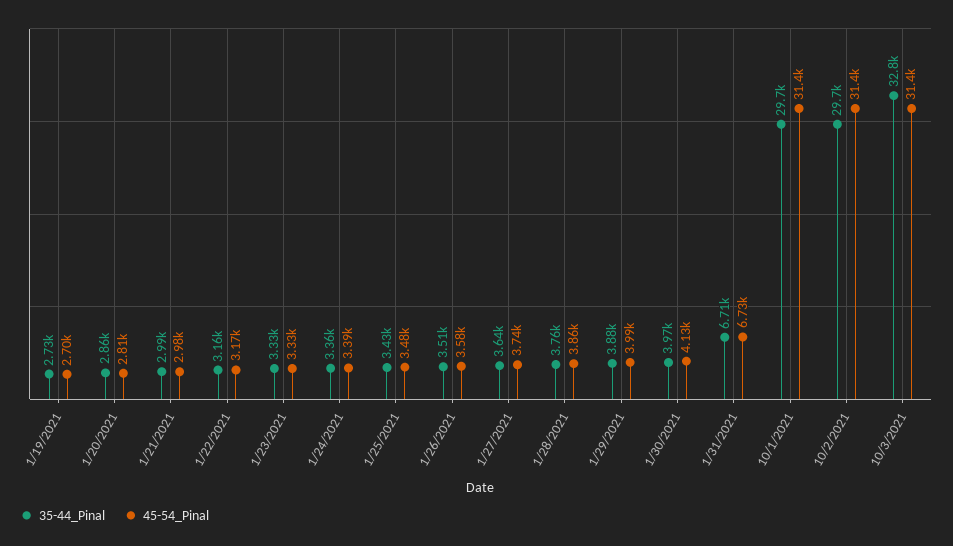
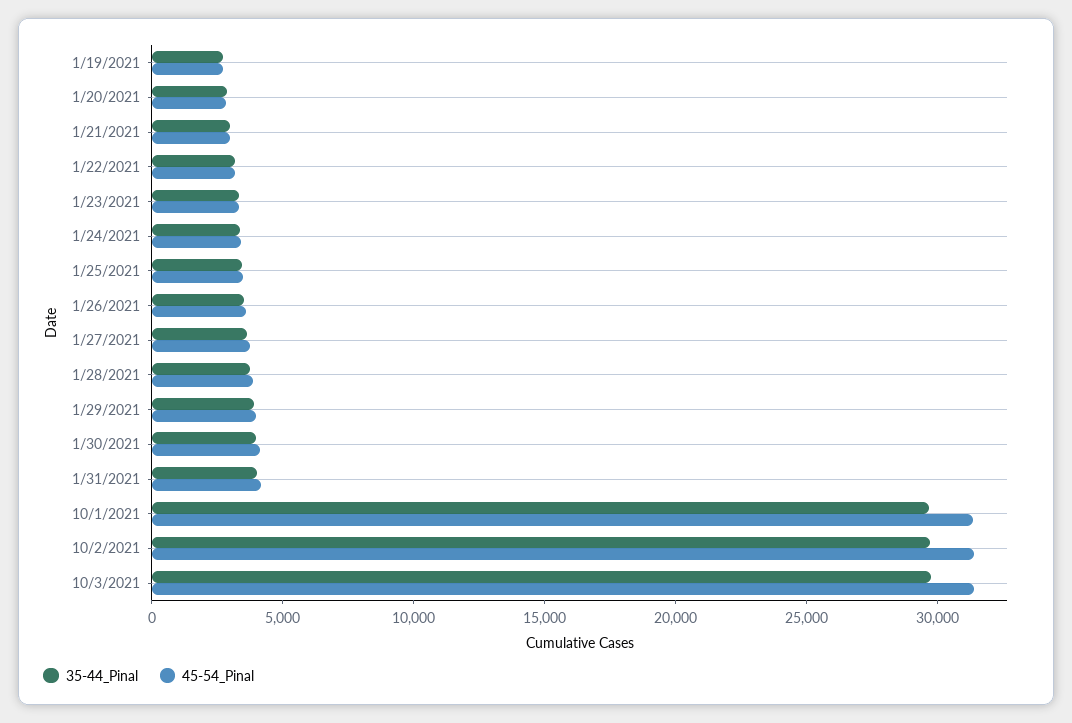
35-44_Pinal, 1/31/2021: 6710 -> 4000
45-54_Pinal, 1/31/2021: 6730 -> 4000
35-44_Pinal, 10/3/2021: 32800 -> 30000

